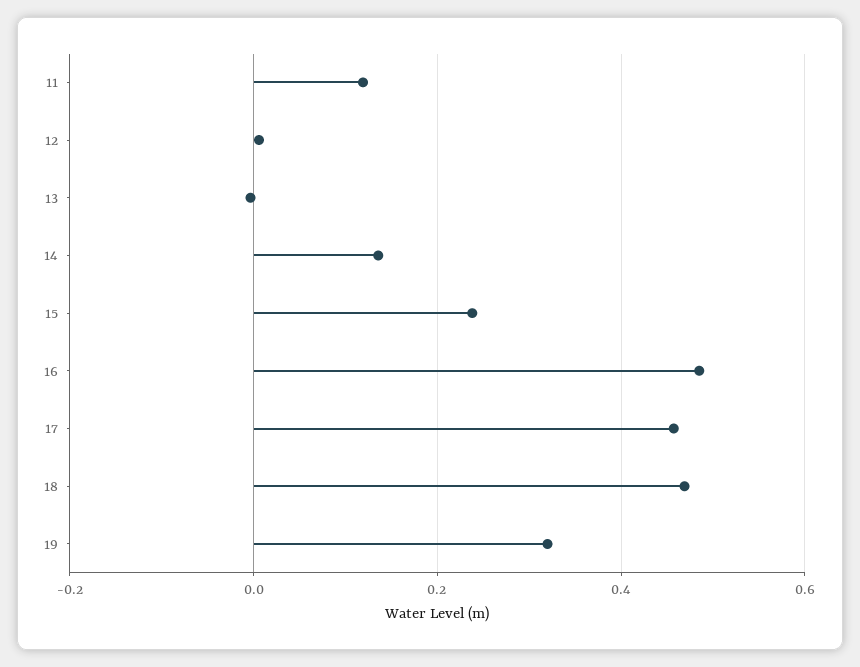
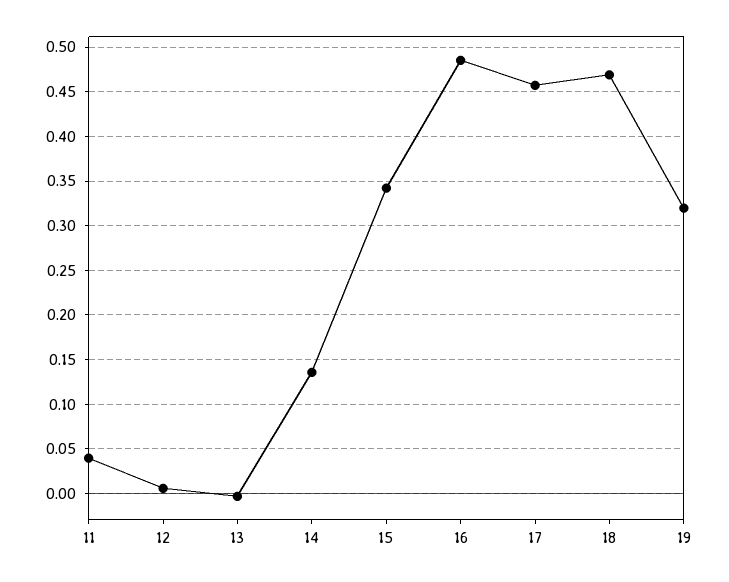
11: 0.12 -> 0.04
15: 0.24 -> 0.34

